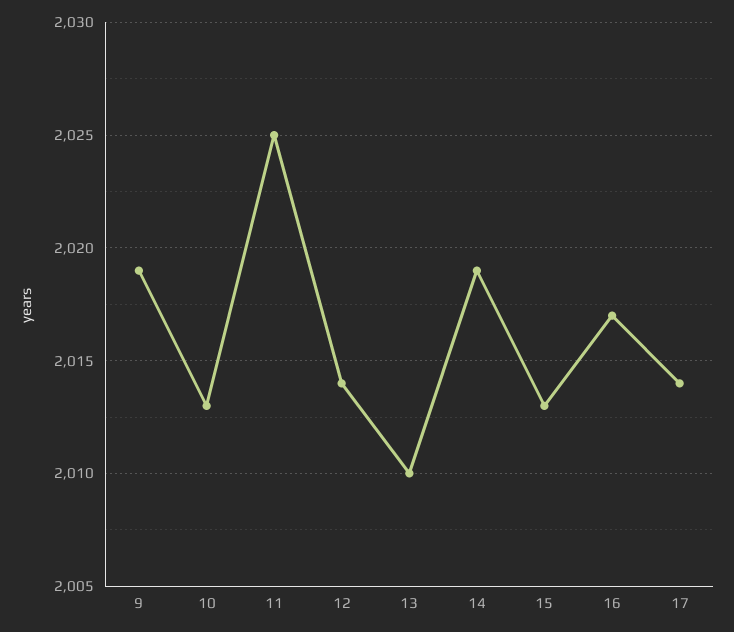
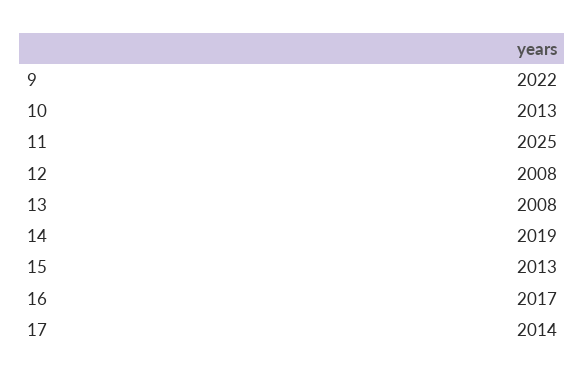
9: 2019 -> 2022
12: 2014 -> 2008
13: 2010 -> 2008

